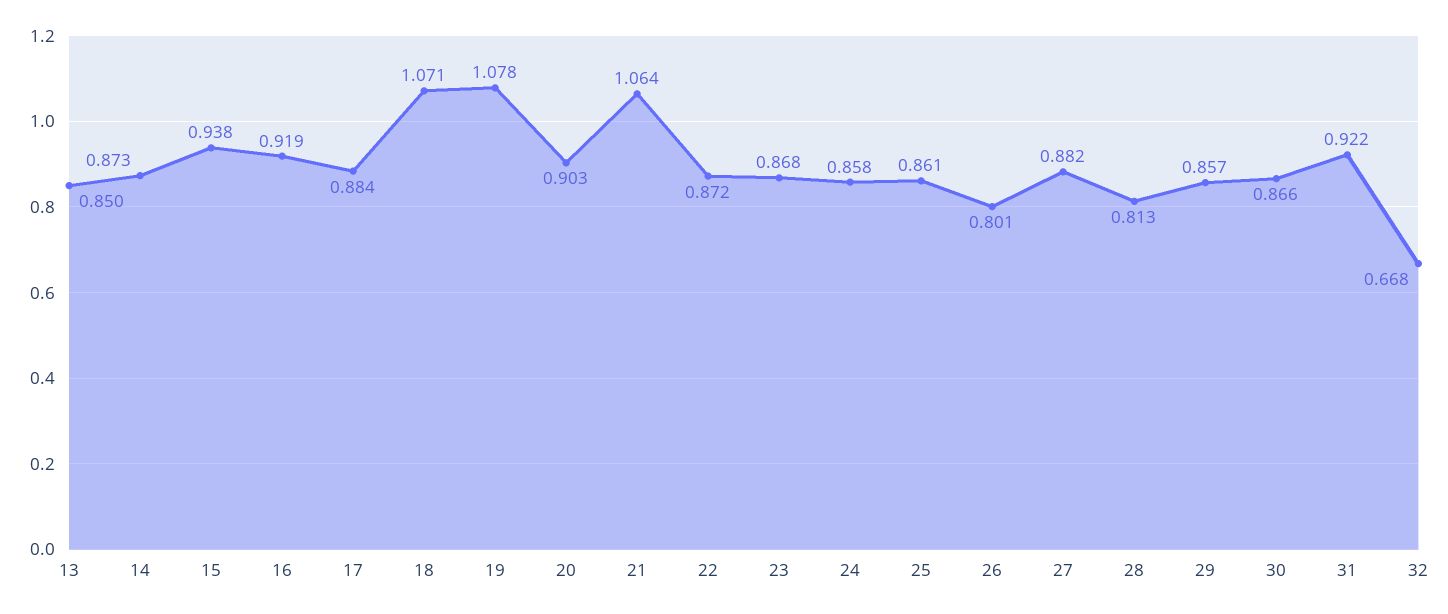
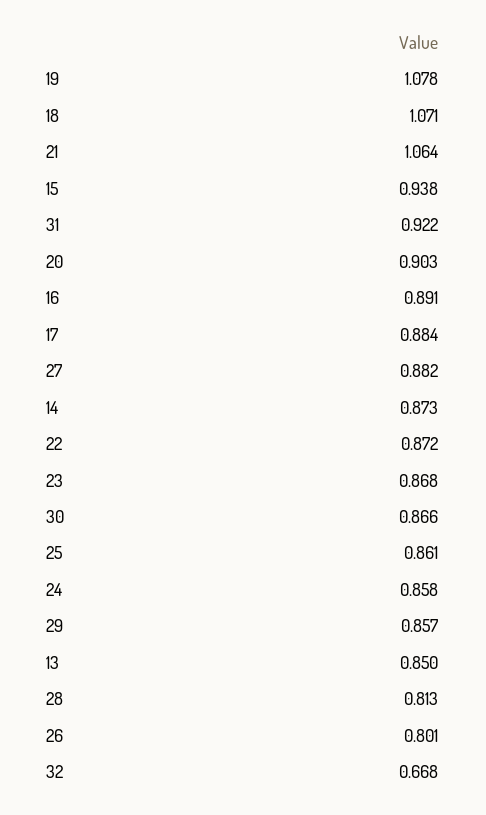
16: 0.919 -> 0.891

